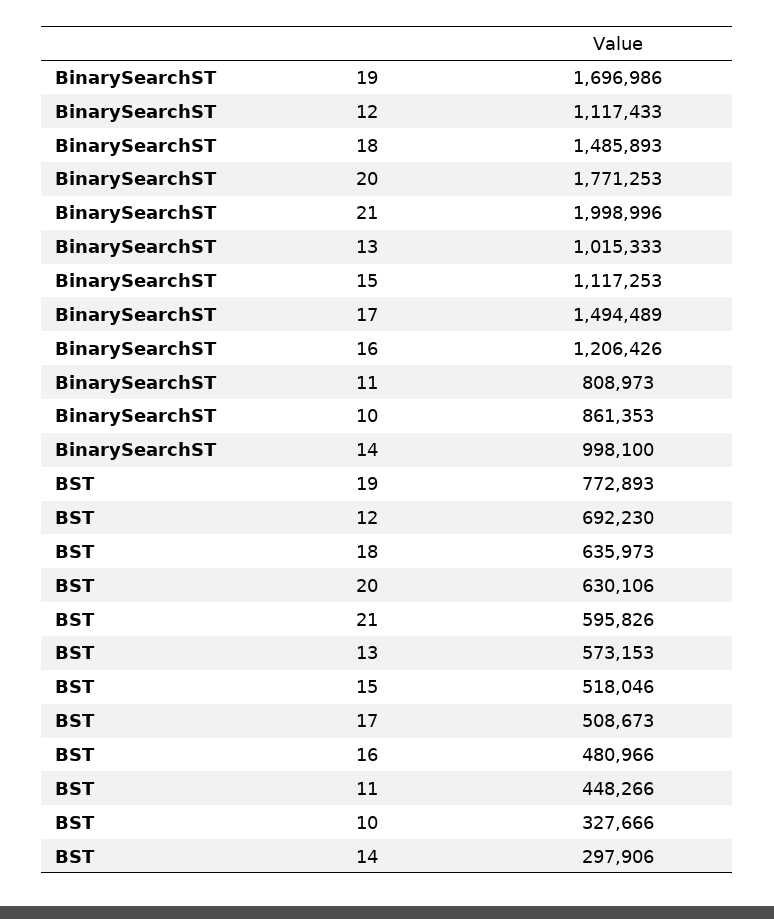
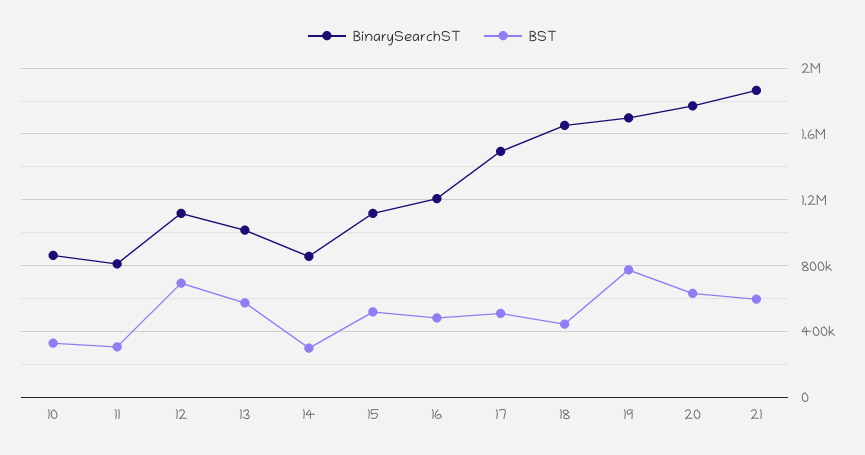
BinarySearchST, 18: 1485893 -> 1650000
BinarySearchST, 21: 1998996 -> 1850000
BinarySearchST, 14: 998100 -> 850000
BST, 18: 635973 -> 450000
BST, 11: 448266 -> 300000

